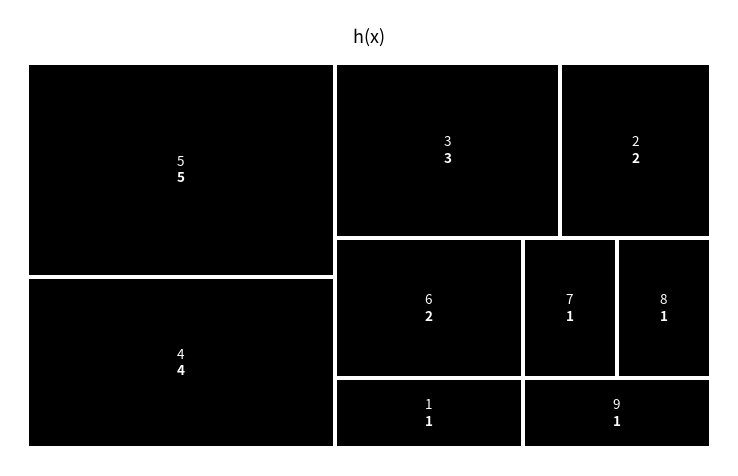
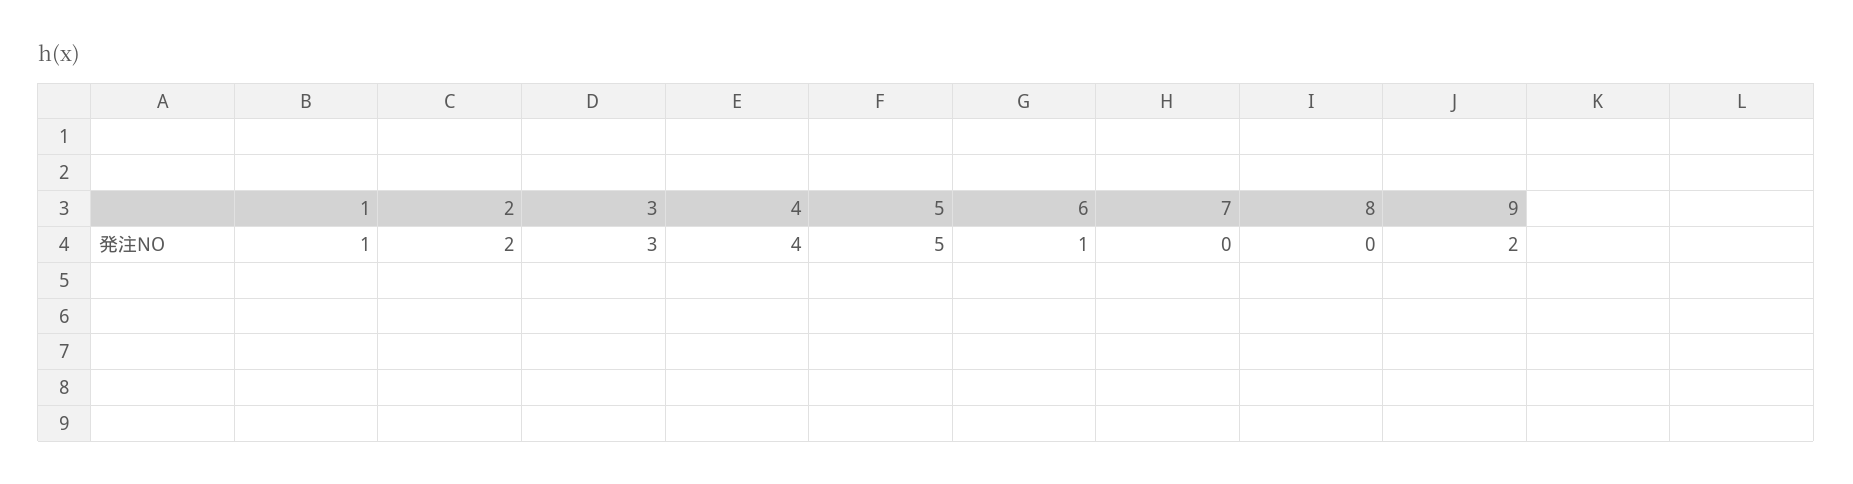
6: 2 -> 1
7: 1 -> 0
8: 1 -> 0
9: 1 -> 2

